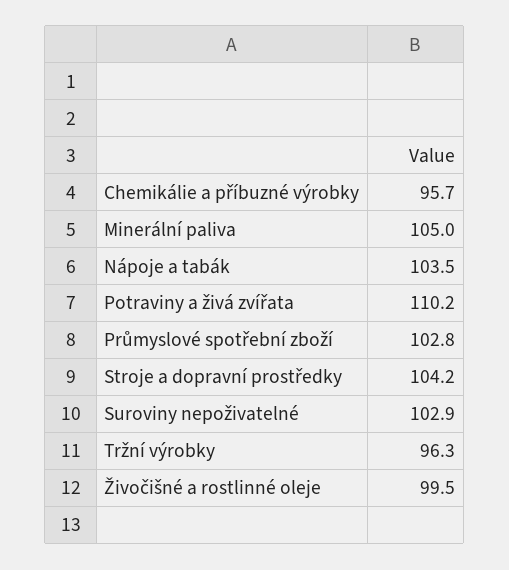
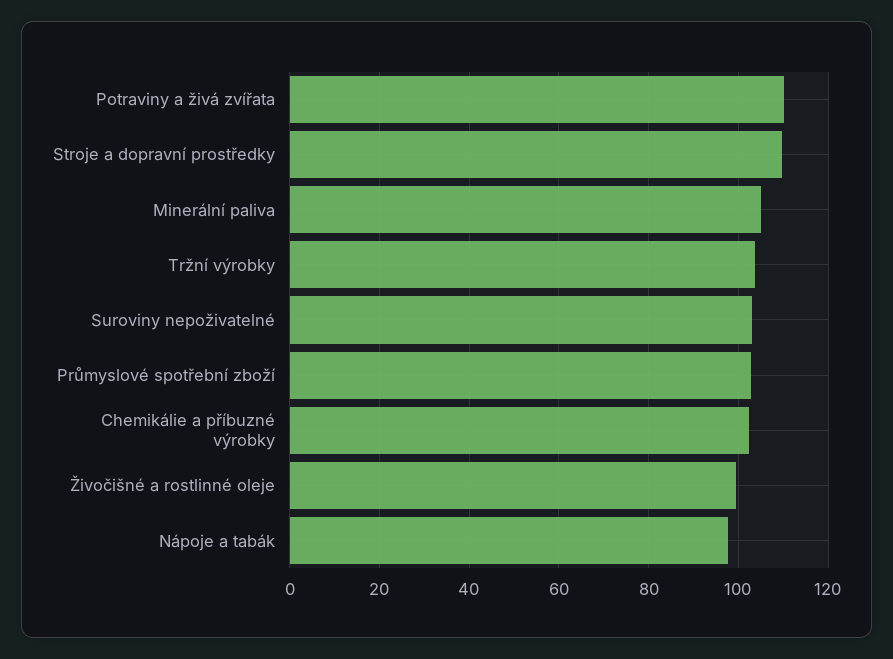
Chemikálie a příbuzné výrobky: 95.7 -> 102
Nápoje a tabák: 103.5 -> 98
Stroje a dopravní prostředky: 104.2 -> 110
Tržní výrobky: 96.3 -> 104

